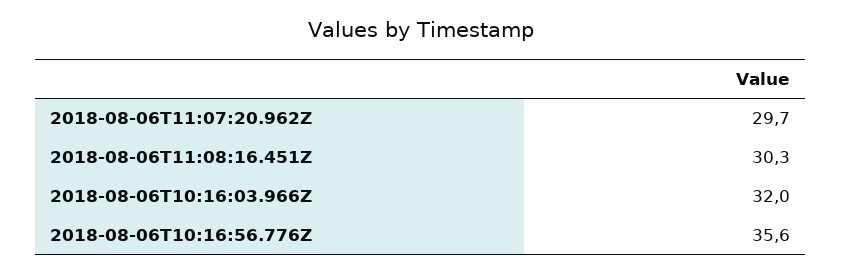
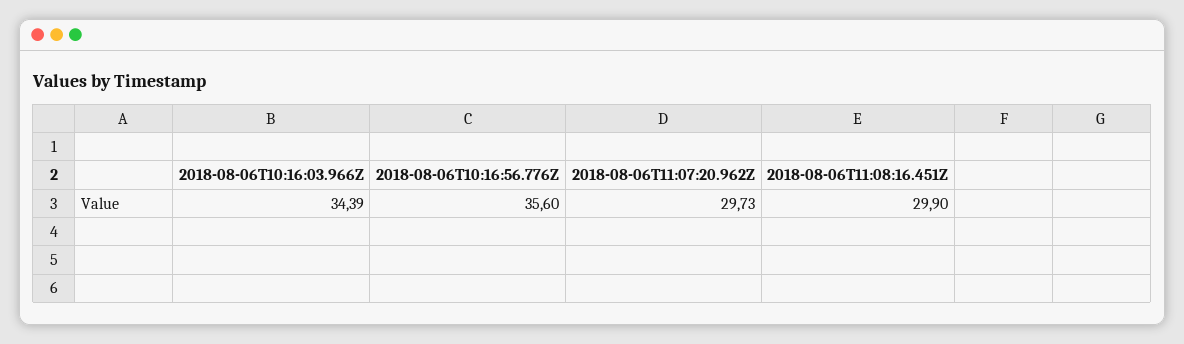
2018-08-06T11:08:16.451Z: 30.3 -> 29.9
2018-08-06T10:16:03.966Z: 32 -> 34.39

